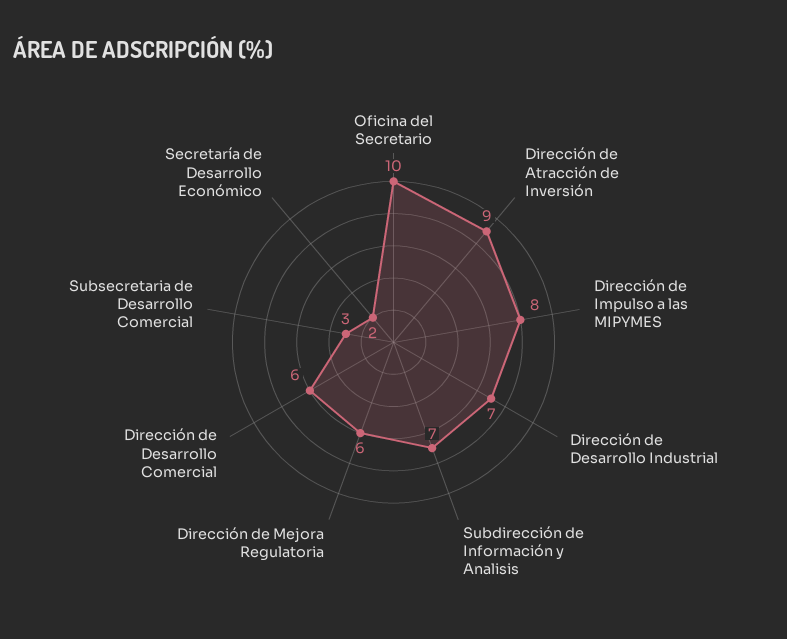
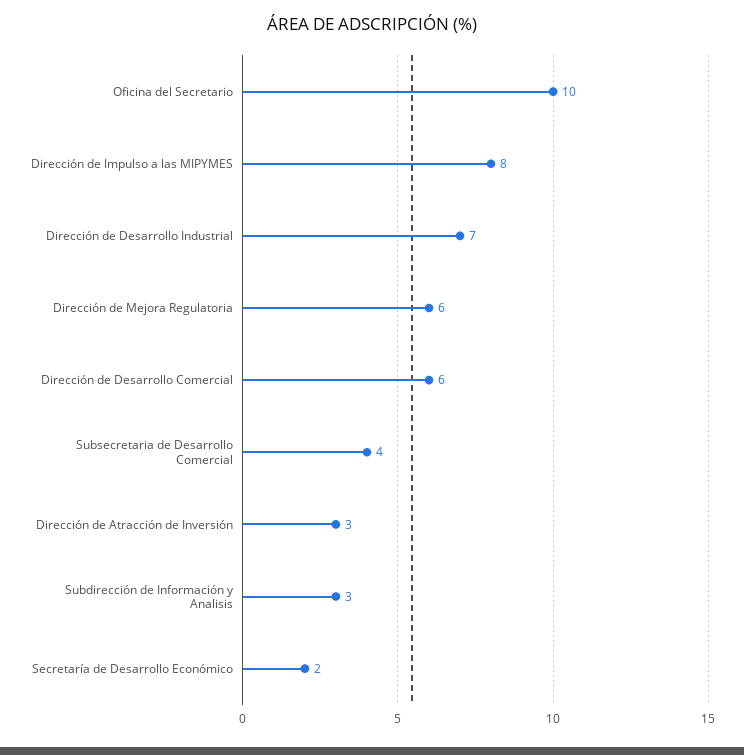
Dirección de Atracción de Inversión: 9 -> 3
Subdirección de Información y Analisis: 7 -> 3
Subsecretaria de Desarrollo Comercial: 3 -> 4

